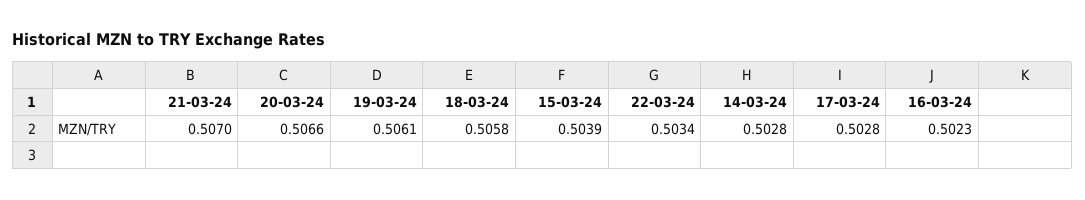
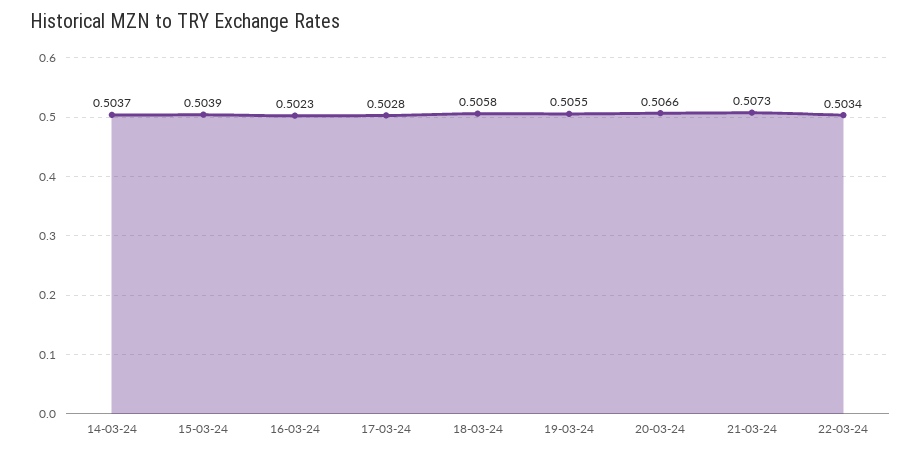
21-03-24: 0.507 -> 0.5073
19-03-24: 0.5061 -> 0.5055
14-03-24: 0.5028 -> 0.5037

